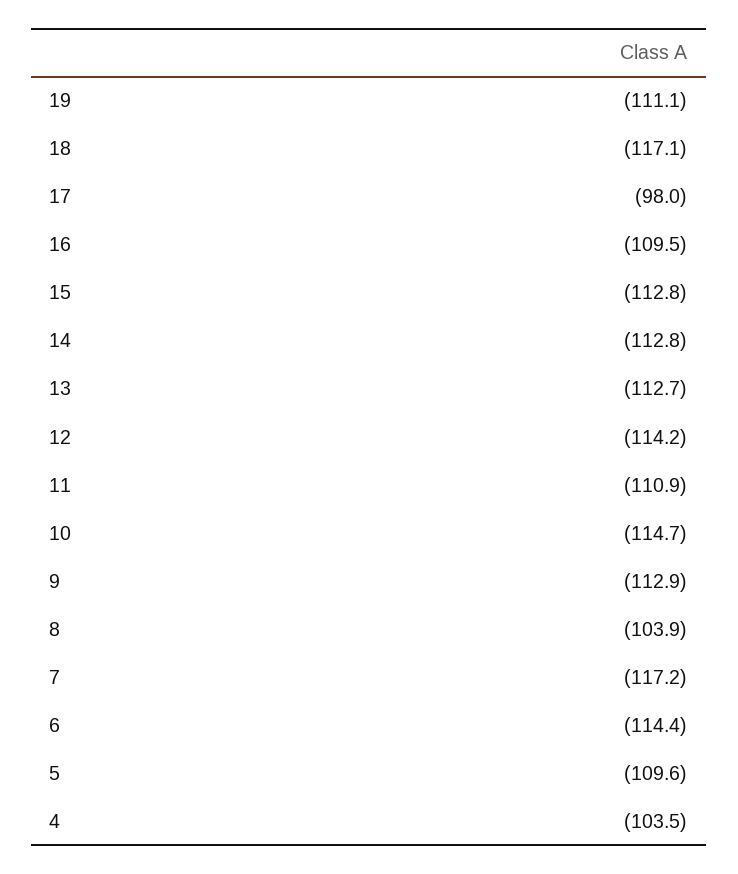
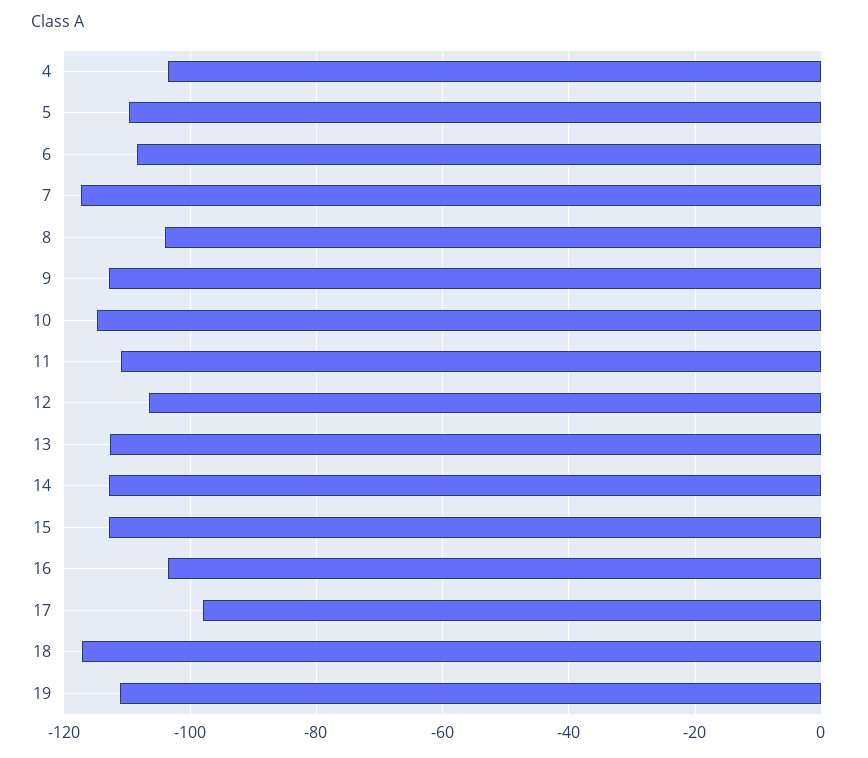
16: -109.5 -> -104
12: -114.2 -> -106
6: -114.4 -> -108

